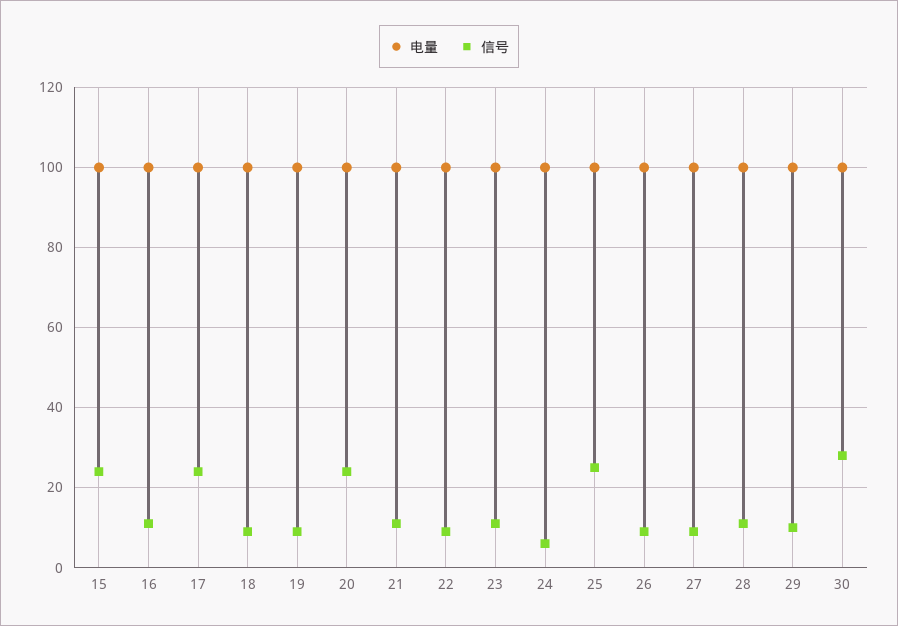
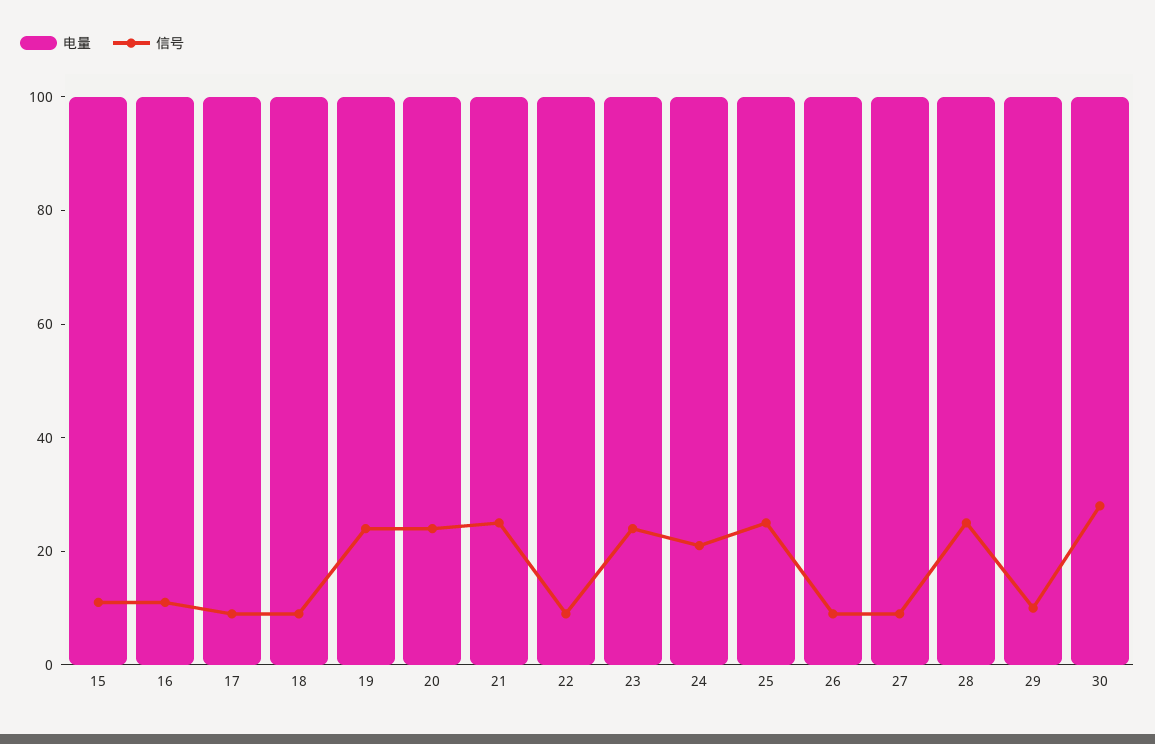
信号, 15: 25 -> 10
信号, 17: 25 -> 10
信号, 19: 10 -> 25
信号, 21: 10 -> 25
信号, 23: 10 -> 25
信号, 24: 5 -> 20
信号, 28: 10 -> 25

